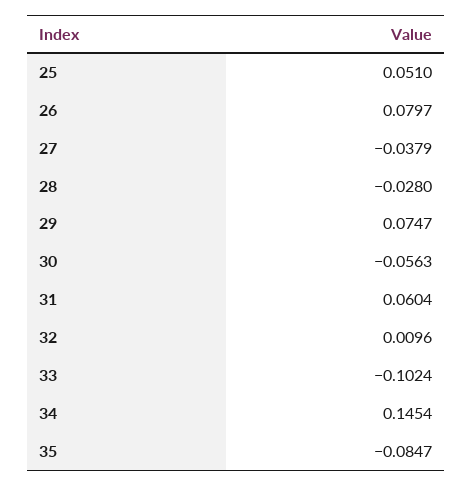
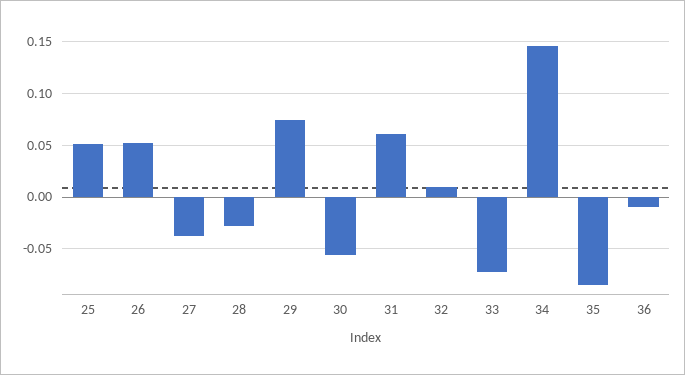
26: 0.0797 -> 0.05
33: -0.1024 -> -0.07
36: none -> -0.01

